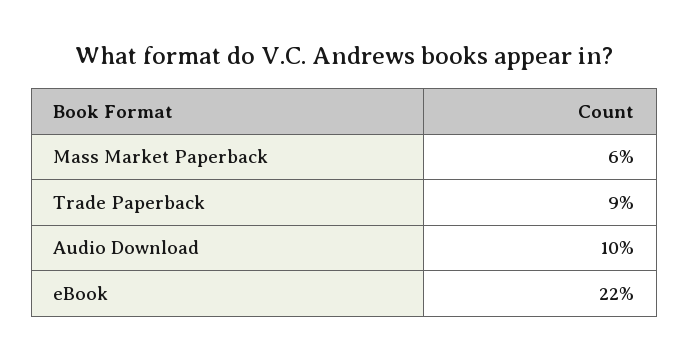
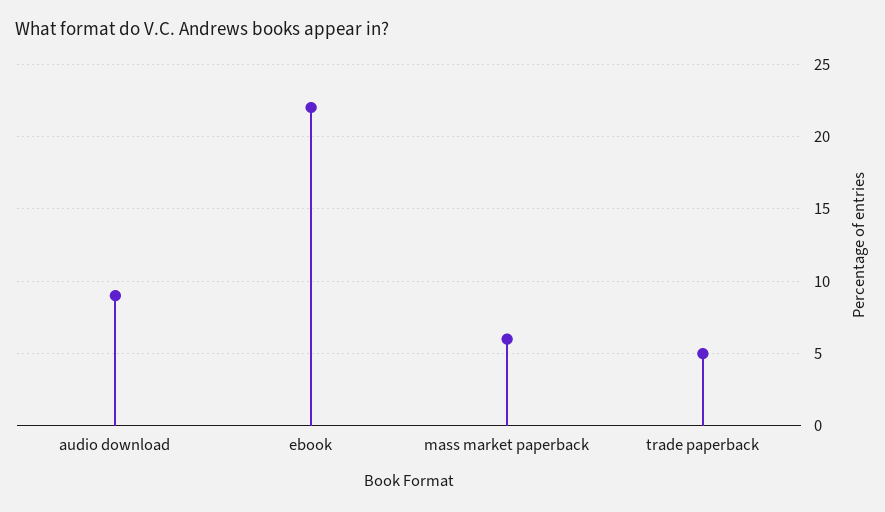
Trade Paperback: 9 -> 5
Audio Download: 10 -> 9

